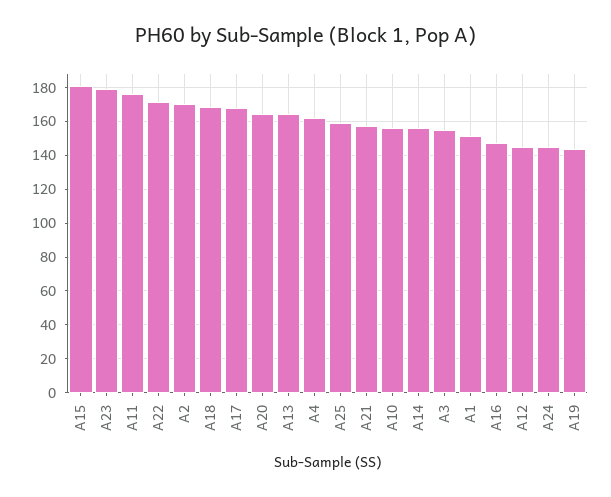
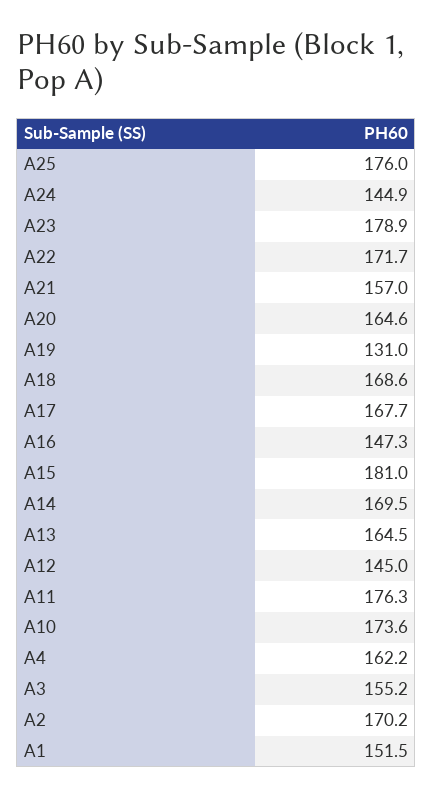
A25: 160 -> 176
A10: 155 -> 173.6
A14: 155 -> 169.5
A19: 145 -> 131

